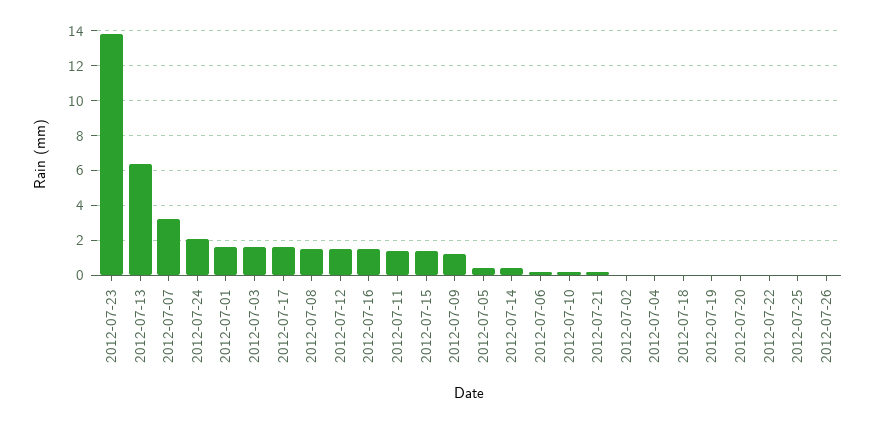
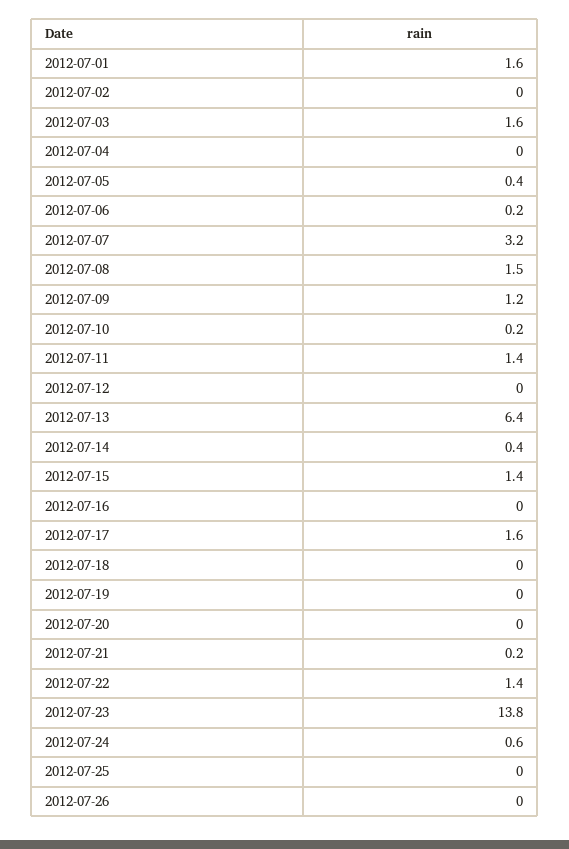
2012-07-24: 2 -> 0.6
2012-07-12: 1.5 -> 0
2012-07-16: 1.5 -> 0
2012-07-22: 0 -> 1.4

